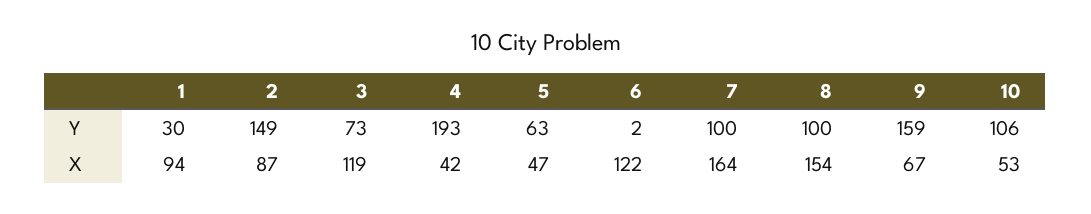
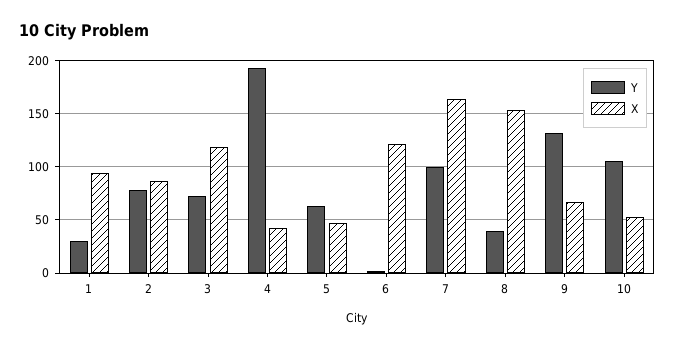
Y, 2: 149 -> 80
Y, 8: 100 -> 40
Y, 9: 159 -> 130

